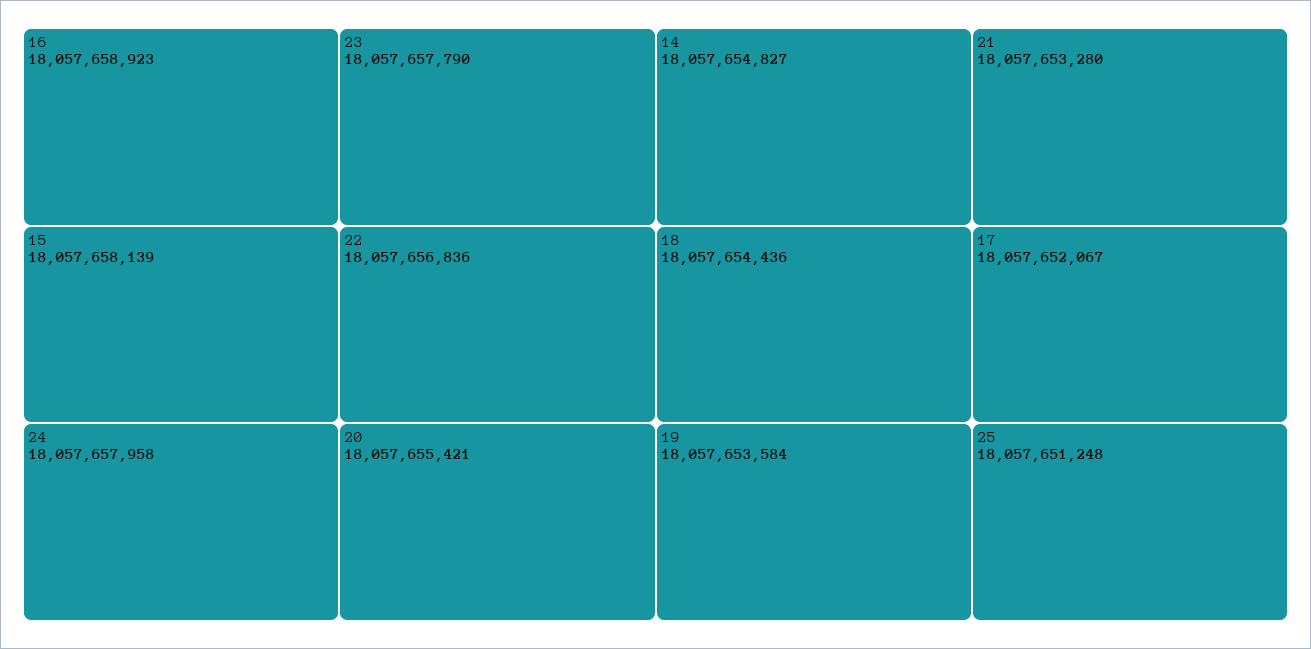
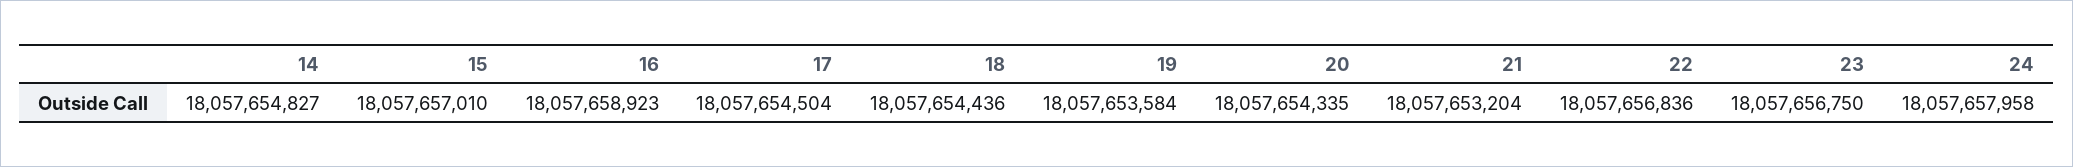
15: 18057658139 -> 18057657010
23: 18057657790 -> 18057656750
20: 18057655421 -> 18057654335
21: 18057653280 -> 18057653204
17: 18057652067 -> 18057654504
25: 18057651248 -> none

